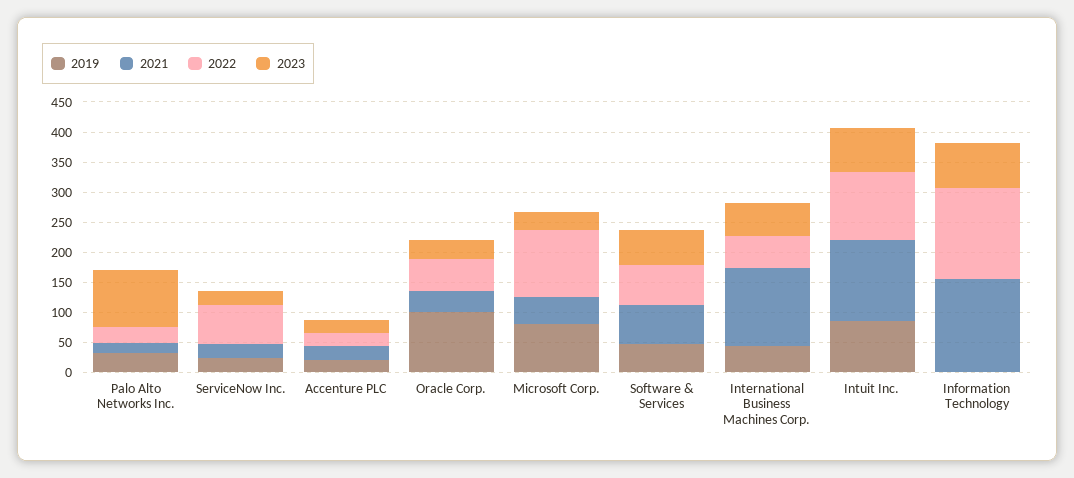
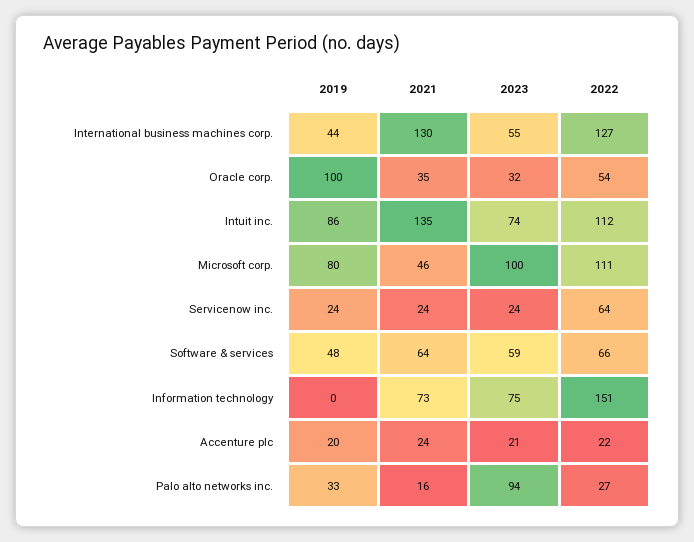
2023, Microsoft Corp.: 25 -> 100
2022, International Business Machines Corp.: 50 -> 127
2021, Information Technology: 150 -> 73

